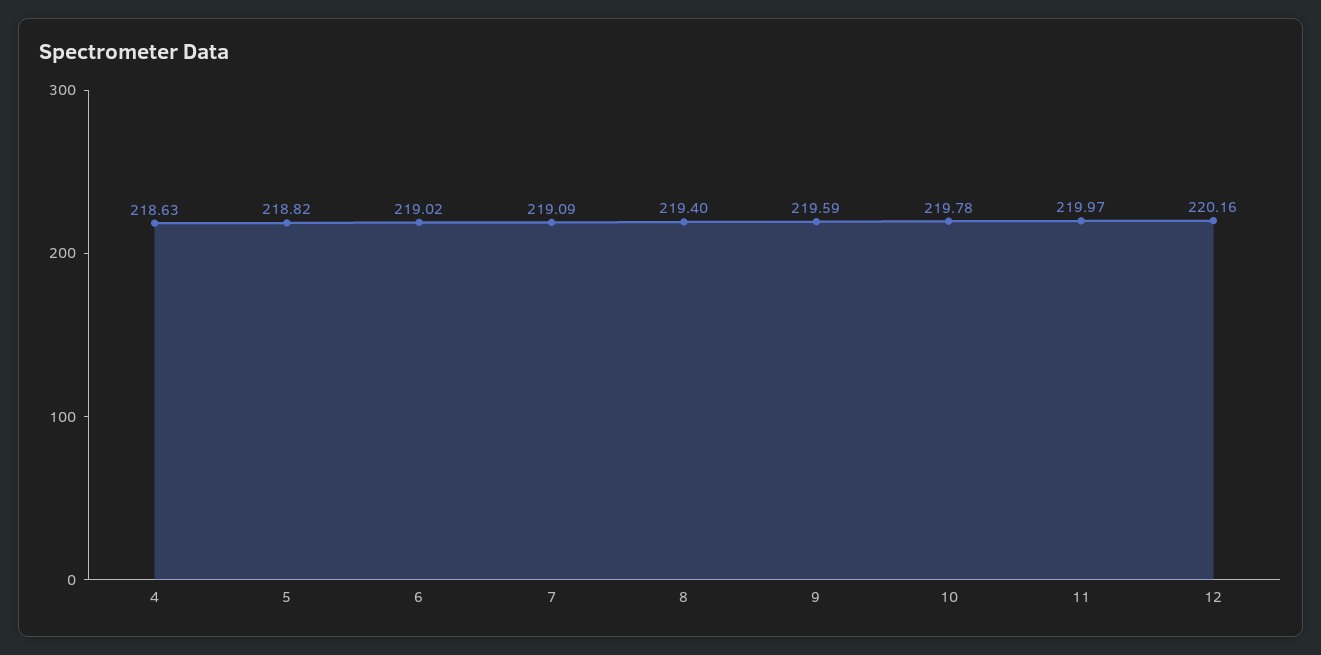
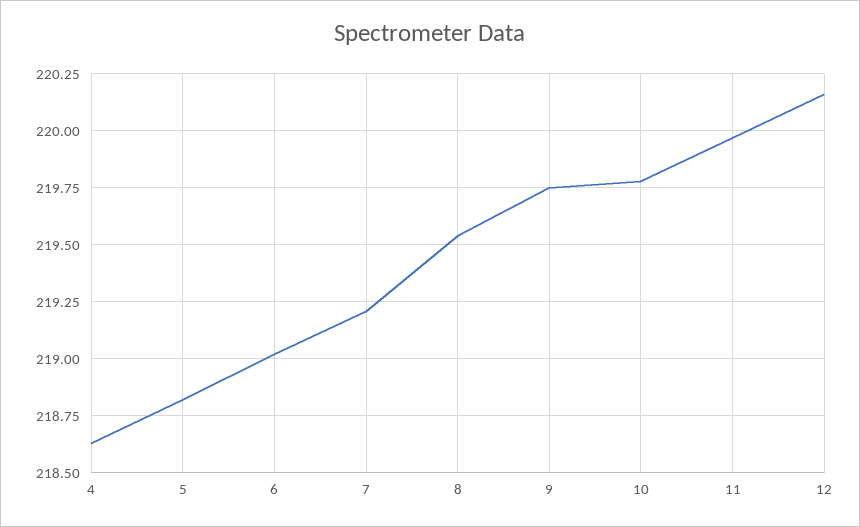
7: 219.09 -> 219.2
8: 219.4 -> 219.55
9: 219.59 -> 219.75

